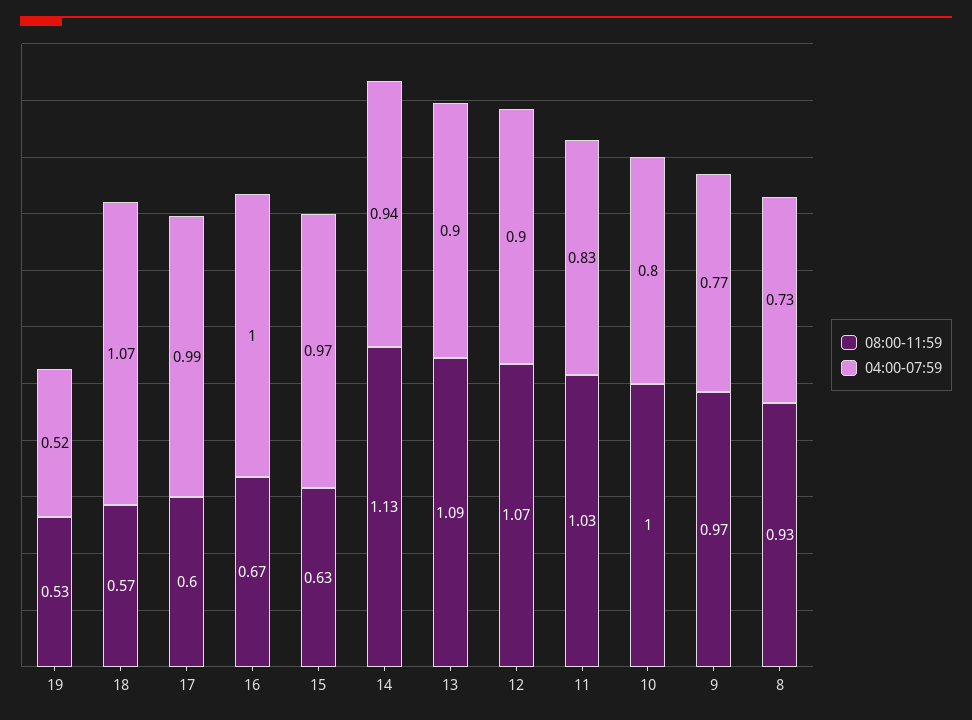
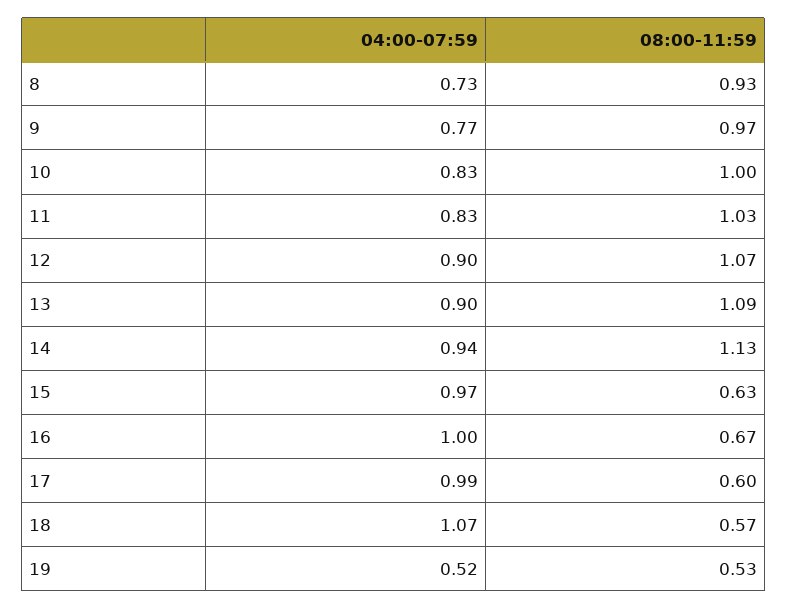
04:00-07:59, 10: 0.8 -> 0.83

